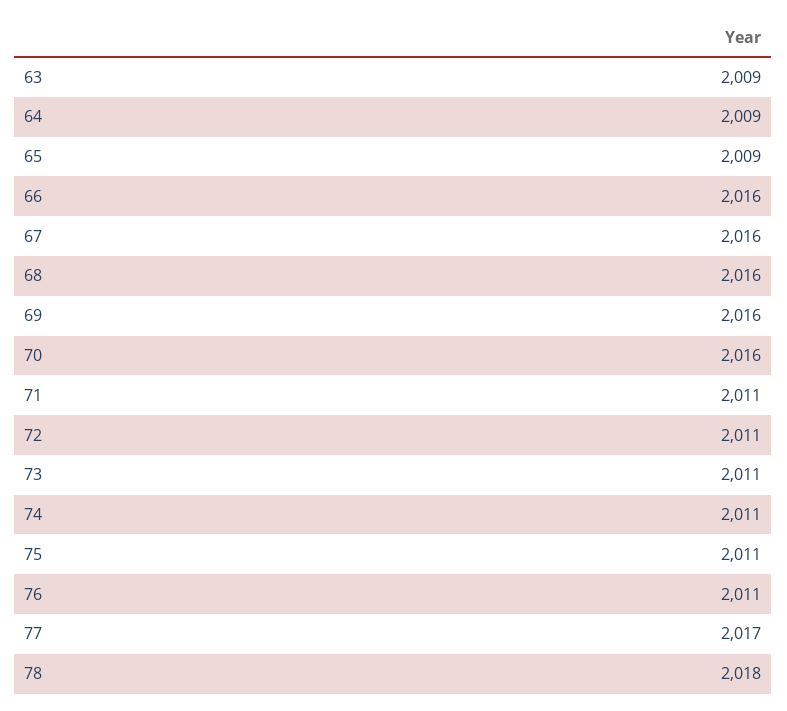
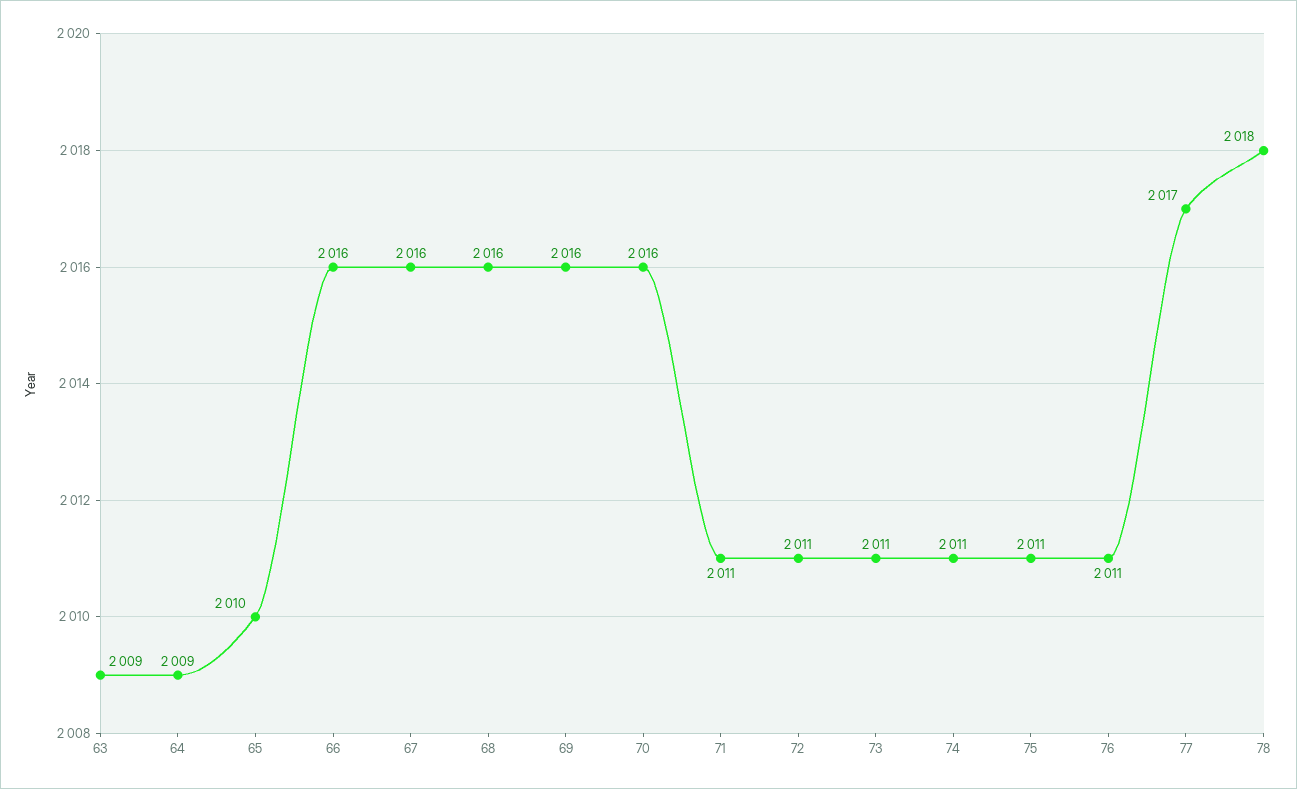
65: 2009 -> 2010

